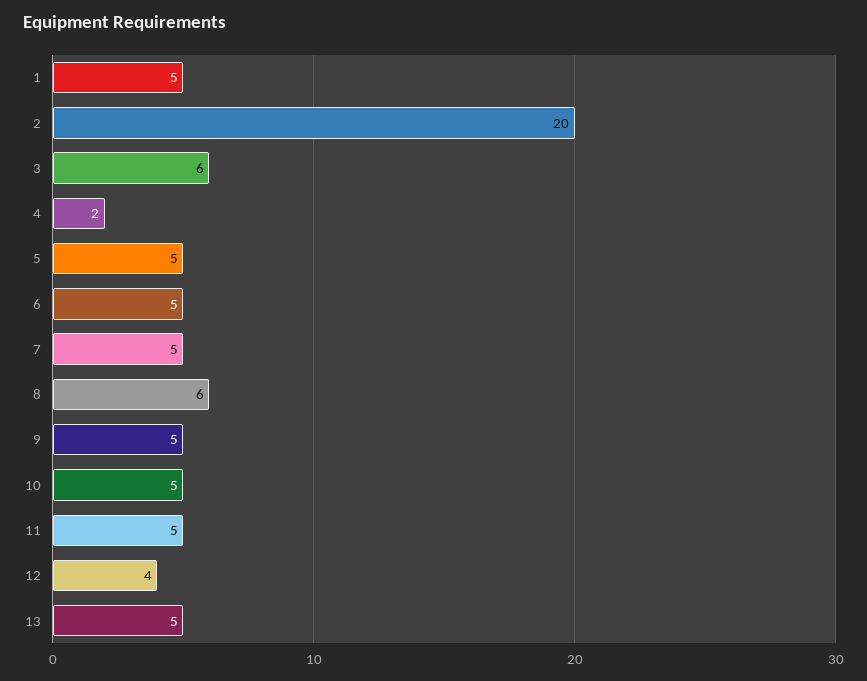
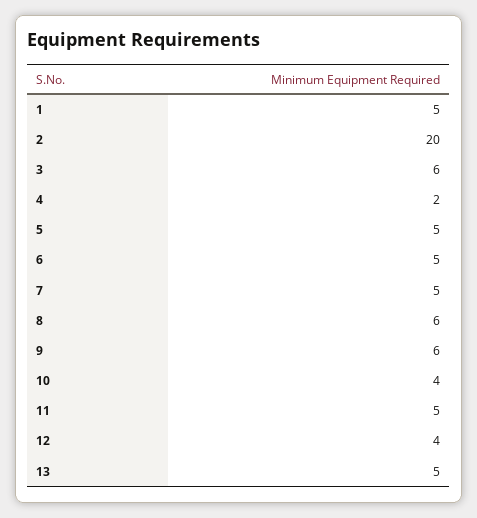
9: 5 -> 6
10: 5 -> 4

